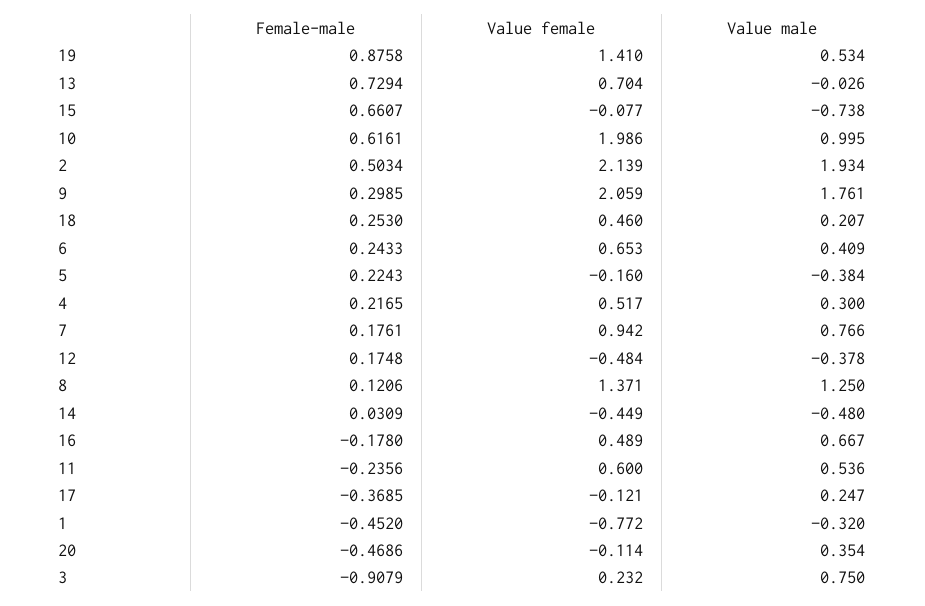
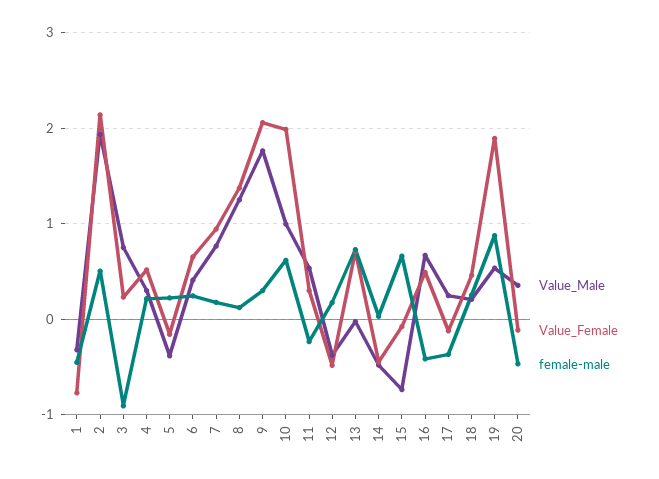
Value female, 19: 1.41 -> 1.9
Female-male, 16: -0.178 -> -0.4
Value female, 11: 0.6 -> 0.3

